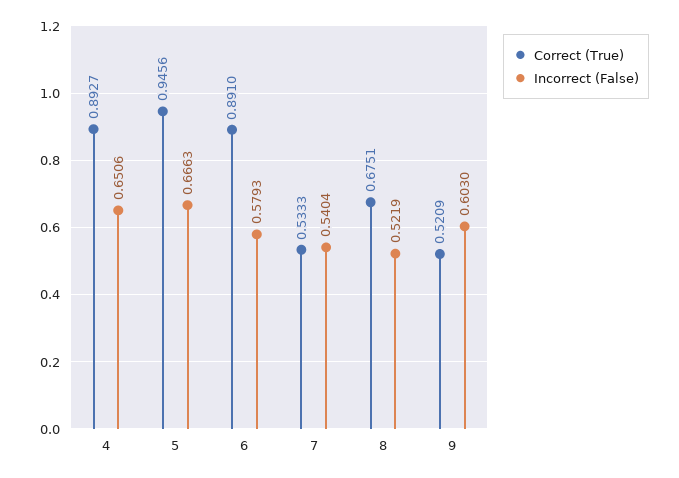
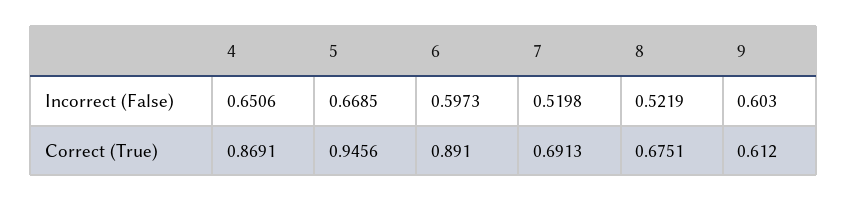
Correct (True), 4: 0.8927 -> 0.8691
Incorrect (False), 5: 0.6663 -> 0.6685
Incorrect (False), 6: 0.5793 -> 0.5973
Correct (True), 7: 0.5333 -> 0.6913
Incorrect (False), 7: 0.5404 -> 0.5198
Correct (True), 9: 0.5209 -> 0.612

